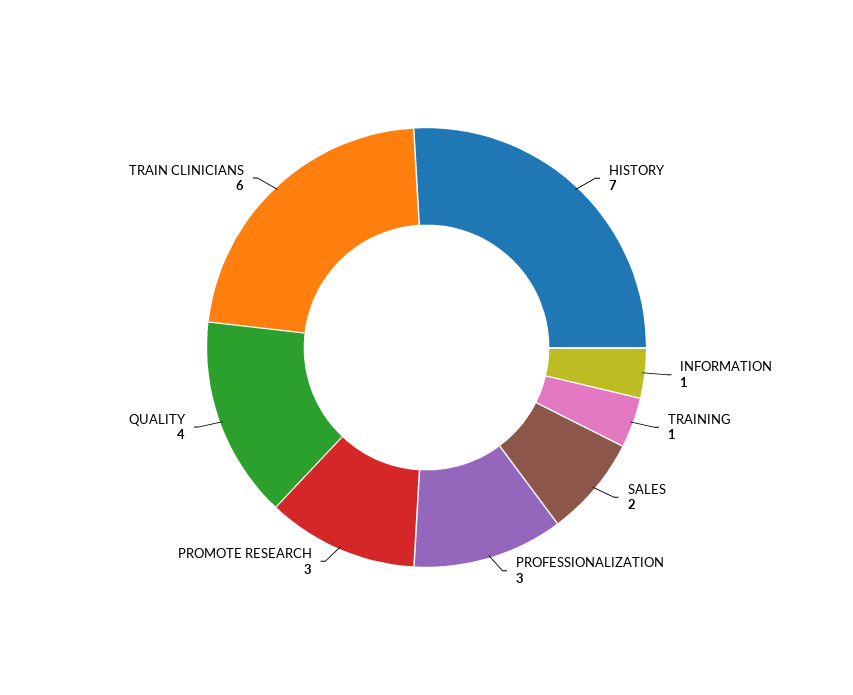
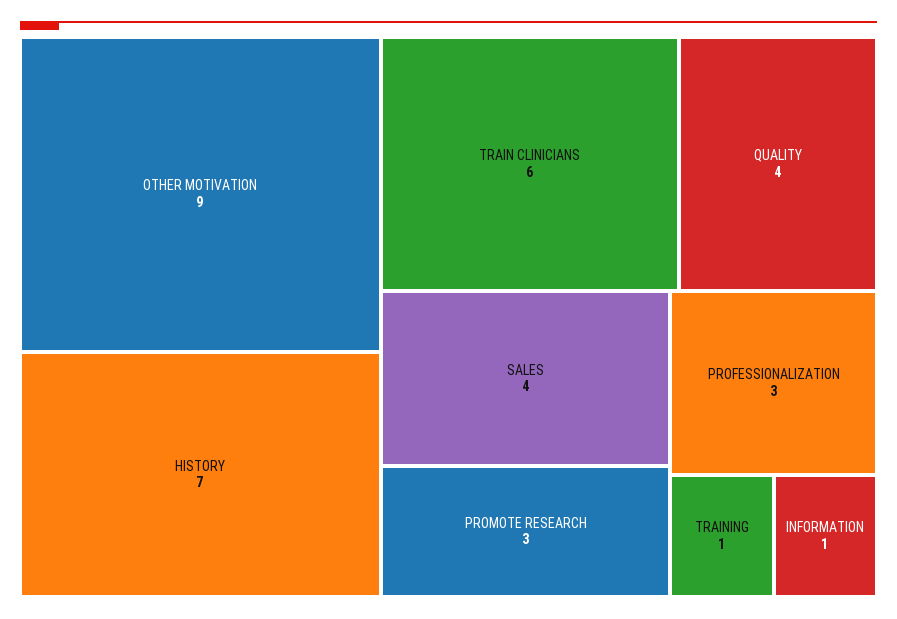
SALES: 2 -> 4
OTHER MOTIVATION: none -> 9

